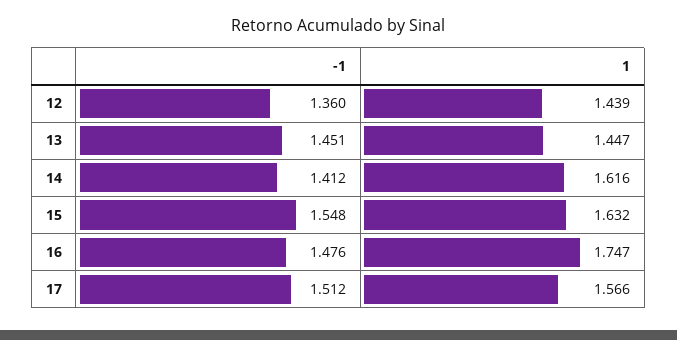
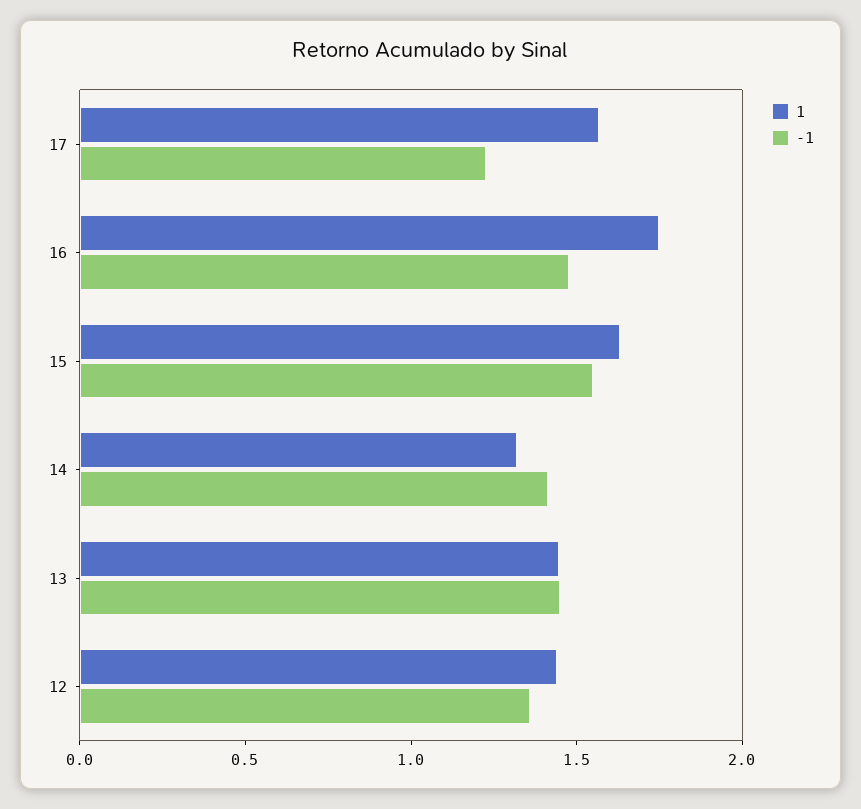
1, 14: 1.616 -> 1.3
-1, 17: 1.512 -> 1.2

